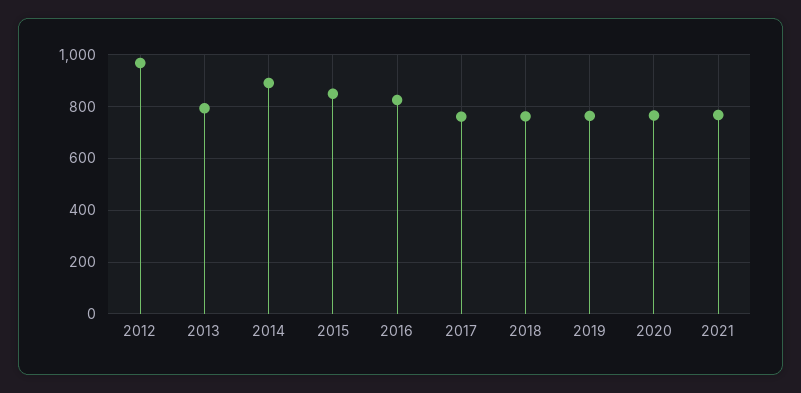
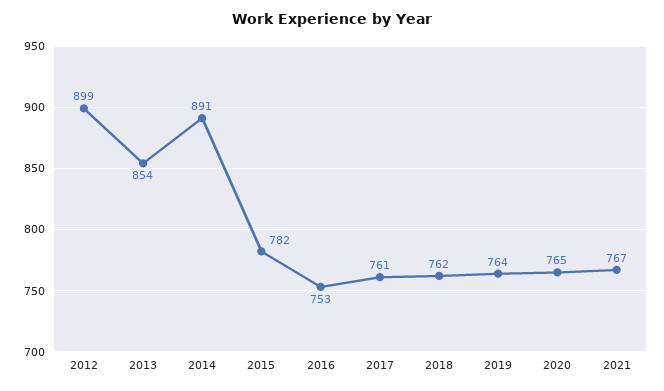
2012: 975 -> 899
2013: 800 -> 854
2015: 850 -> 782
2016: 825 -> 753

